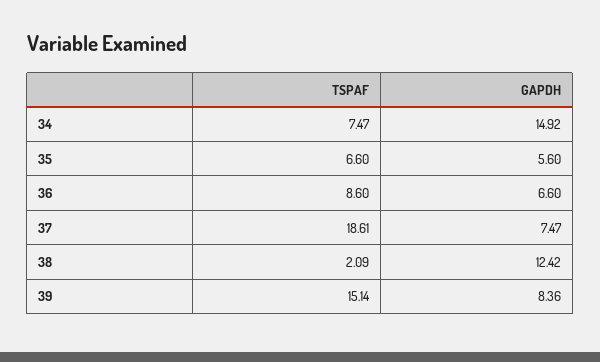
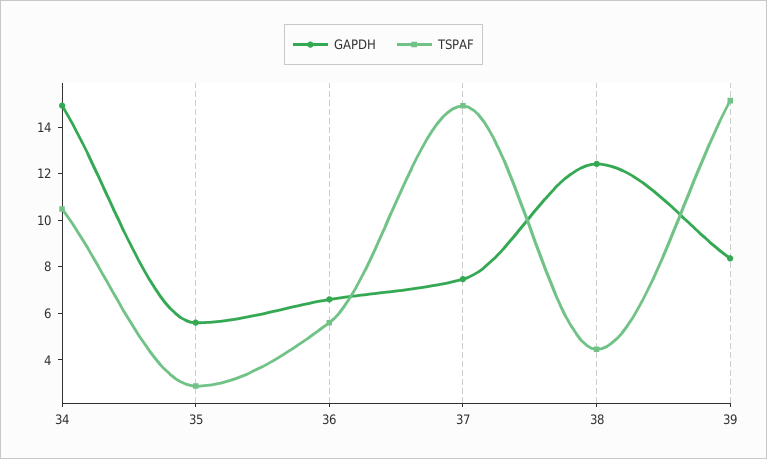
TSPAF, 34: 7.47 -> 10.5
TSPAF, 35: 6.6 -> 3
TSPAF, 36: 8.6 -> 5.5
TSPAF, 37: 18.61 -> 15
TSPAF, 38: 2.09 -> 4.5

